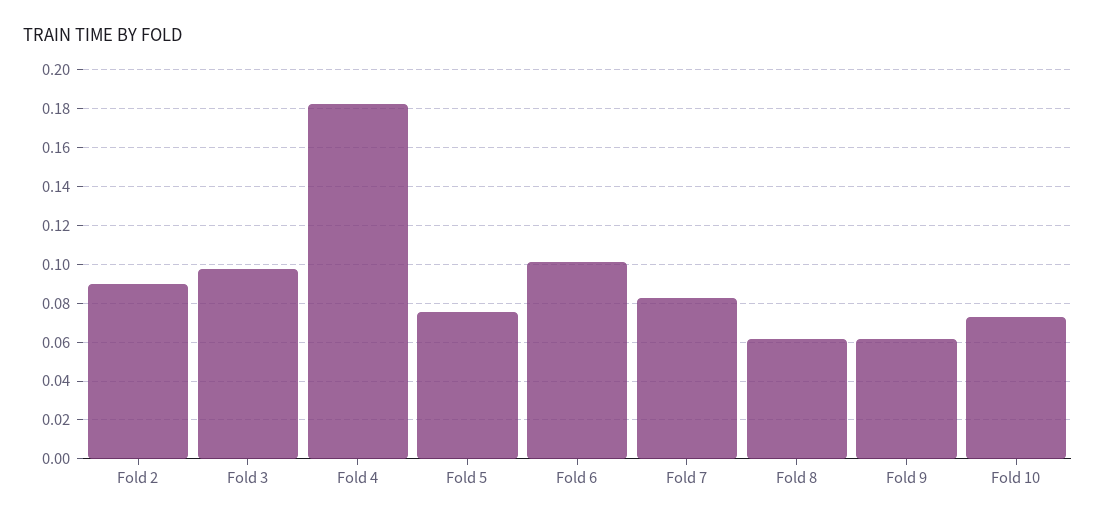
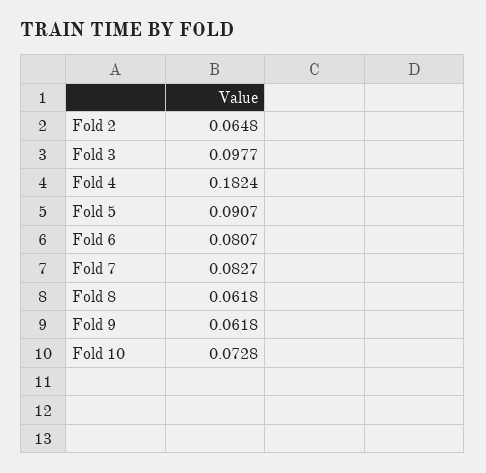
Fold 2: 0.09 -> 0.0648
Fold 5: 0.075 -> 0.0907
Fold 6: 0.1 -> 0.0807

